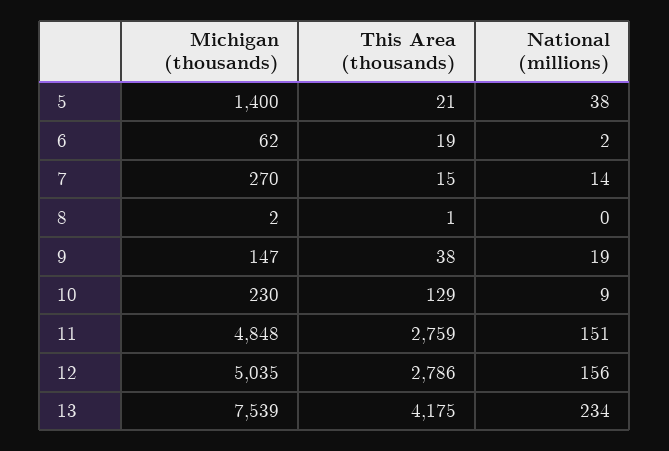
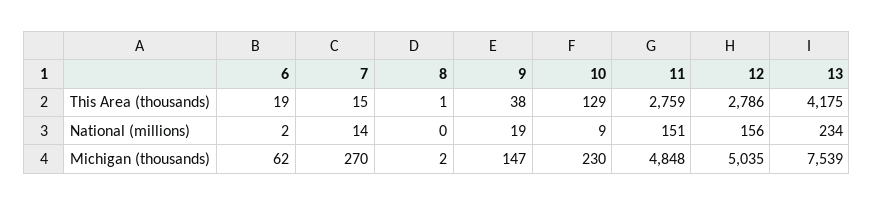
Michigan (thousands), 5: 1400 -> none
This Area (thousands), 5: 21 -> none
National (millions), 5: 38 -> none

